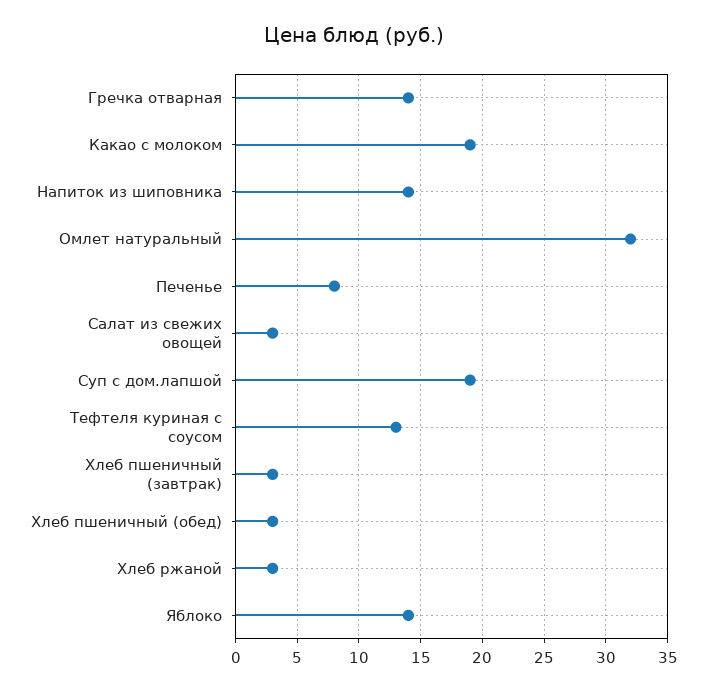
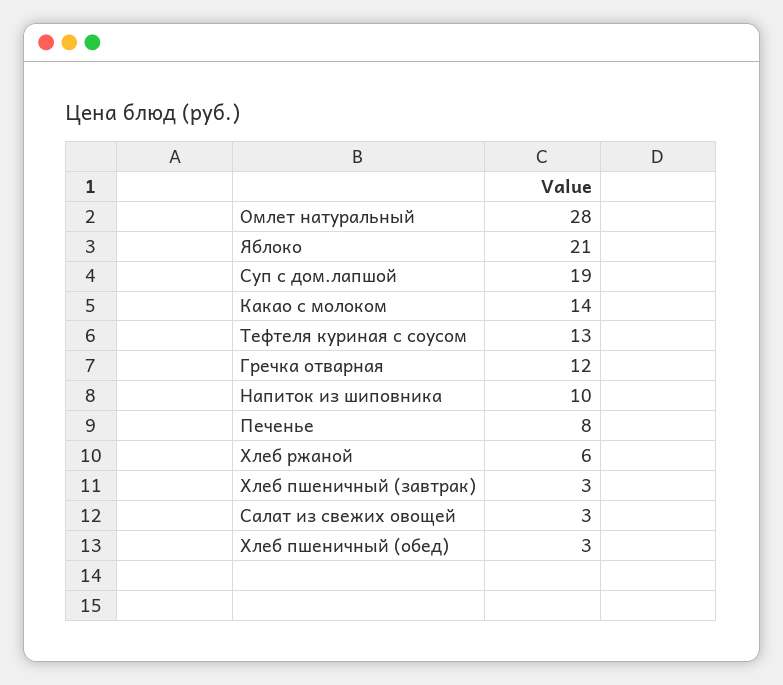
Гречка отварная: 14 -> 12
Какао с молоком: 19 -> 14
Напиток из шиповника: 14 -> 10
Омлет натуральный: 32 -> 28
Хлеб ржаной: 3 -> 6
Яблоко: 14 -> 21

